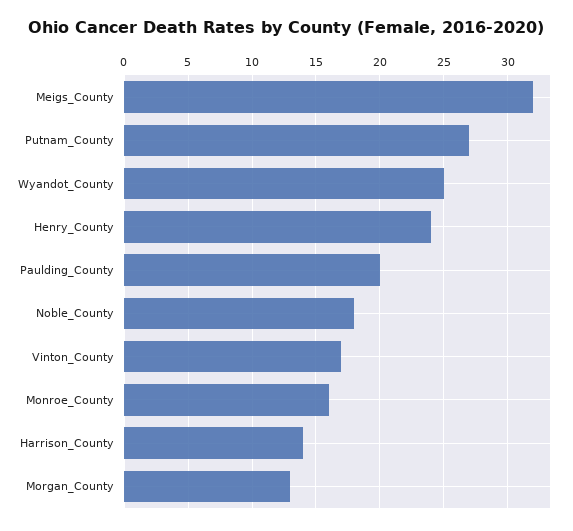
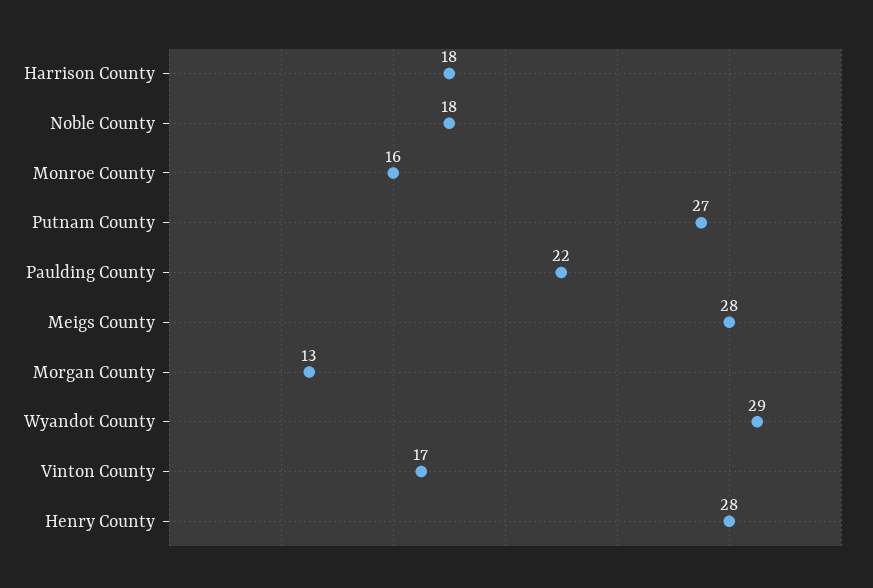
Meigs_County: 32 -> 28
Wyandot_County: 25 -> 29
Henry_County: 24 -> 28
Paulding_County: 20 -> 22
Harrison_County: 14 -> 18

